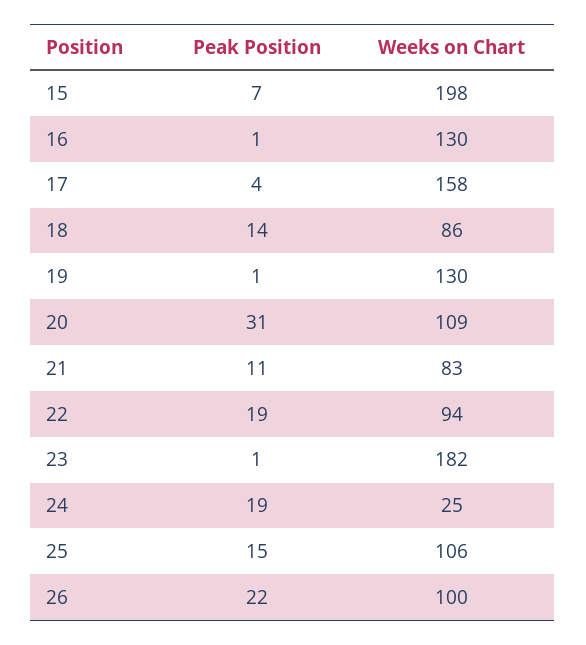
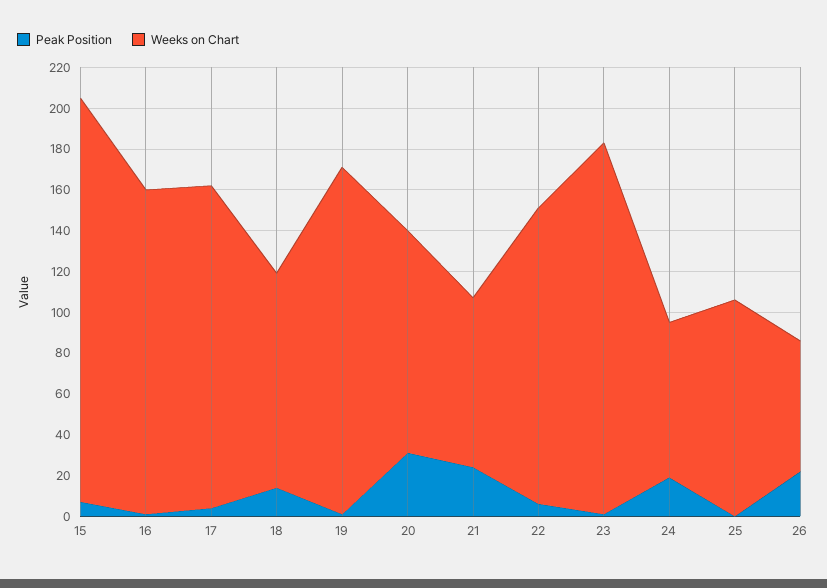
Weeks on Chart, 16: 130 -> 160
Weeks on Chart, 18: 86 -> 105
Weeks on Chart, 19: 130 -> 170
Peak Position, 21: 11 -> 25
Peak Position, 22: 19 -> 5
Weeks on Chart, 22: 94 -> 145
Weeks on Chart, 24: 25 -> 75
Peak Position, 25: 15 -> 0
Weeks on Chart, 26: 100 -> 65

